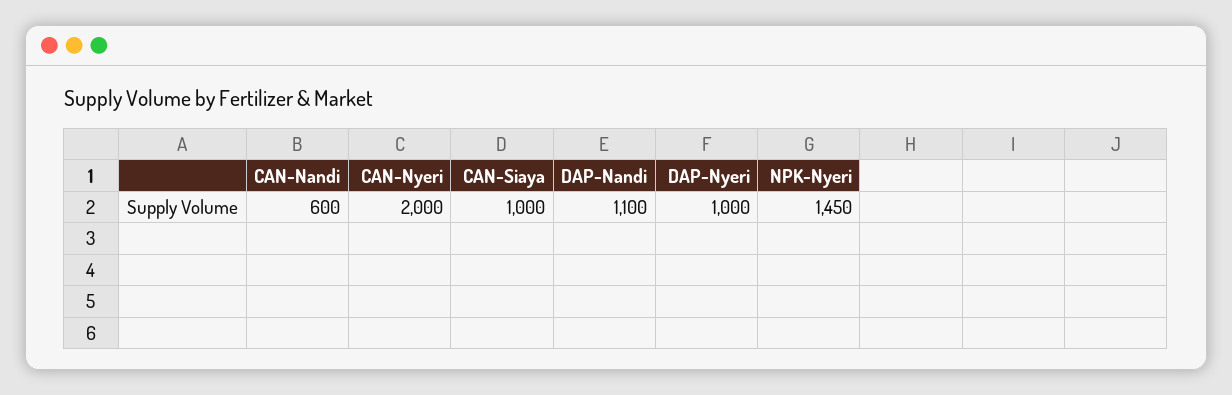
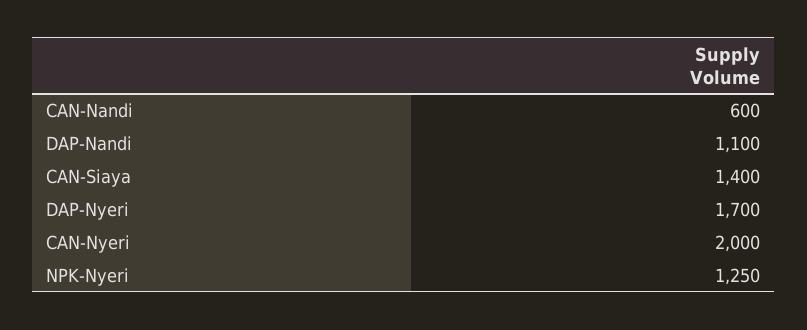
CAN-Siaya: 1000 -> 1400
DAP-Nyeri: 1000 -> 1700
NPK-Nyeri: 1450 -> 1250

